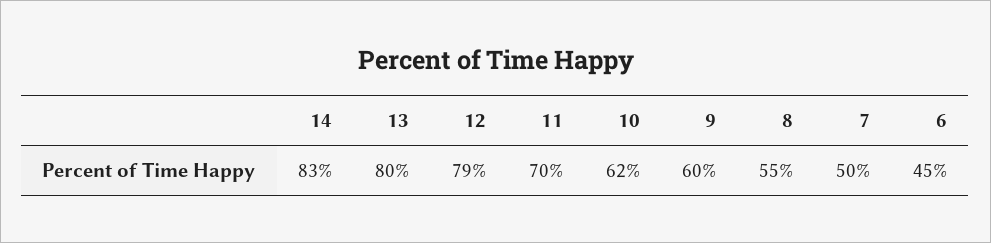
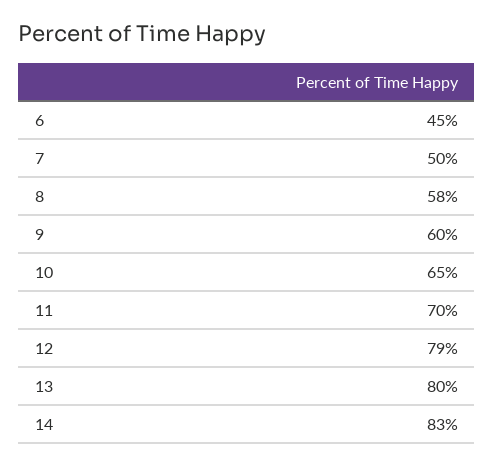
10: 62 -> 65
8: 55 -> 58

